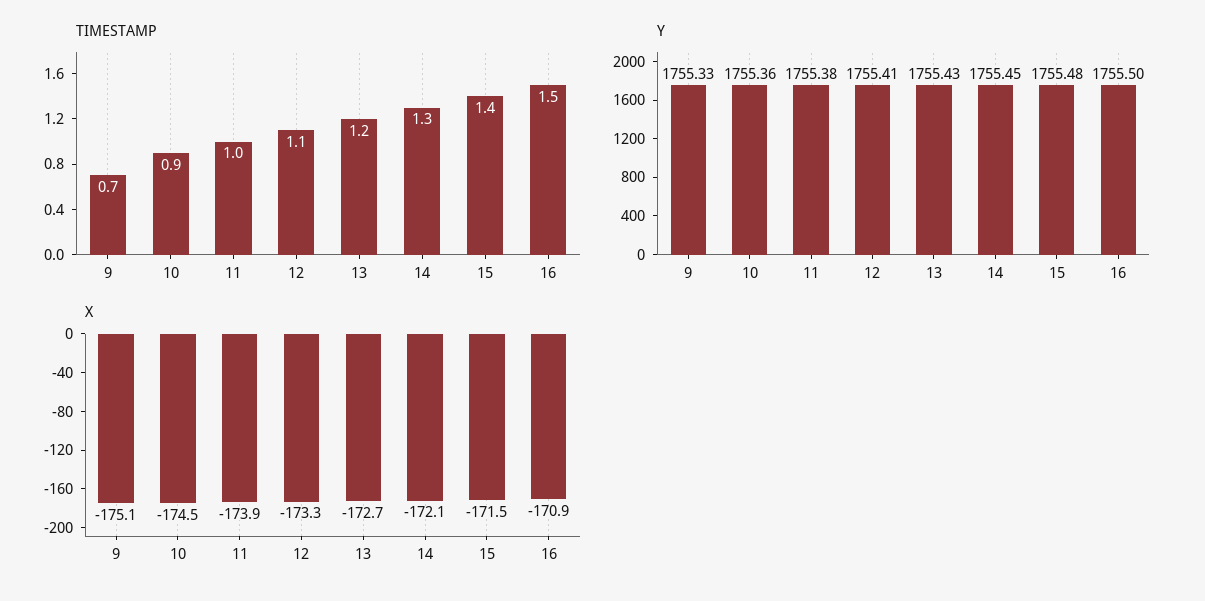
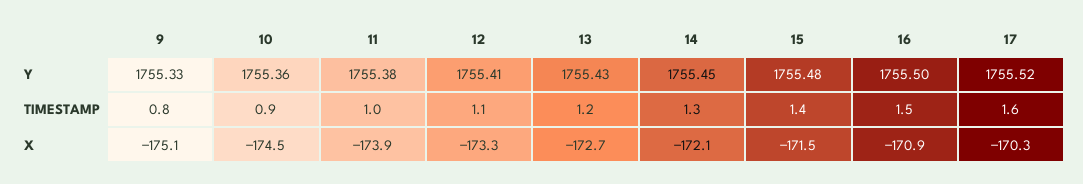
TIMESTAMP, 9: 0.7 -> 0.8
Y, 17: none -> 1755.52
TIMESTAMP, 17: none -> 1.6
X, 17: none -> -170.3

